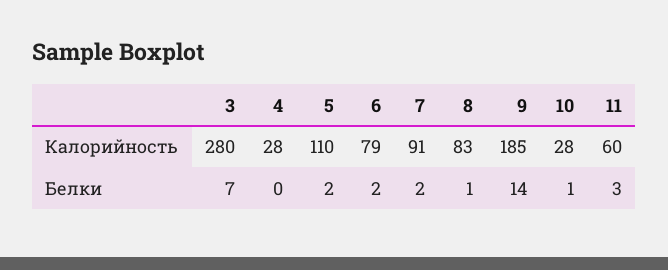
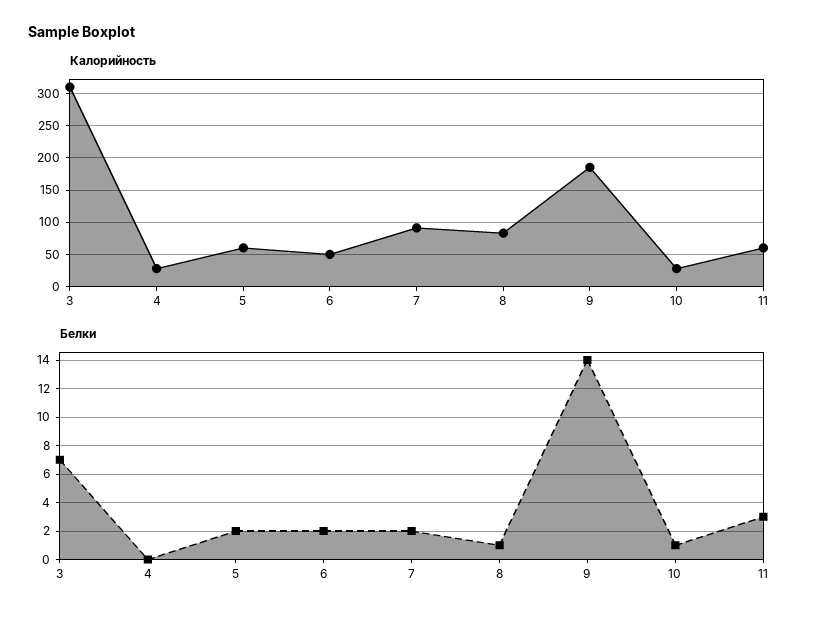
Калорийность, 3: 280 -> 310
Калорийность, 5: 110 -> 60
Калорийность, 6: 79 -> 50

